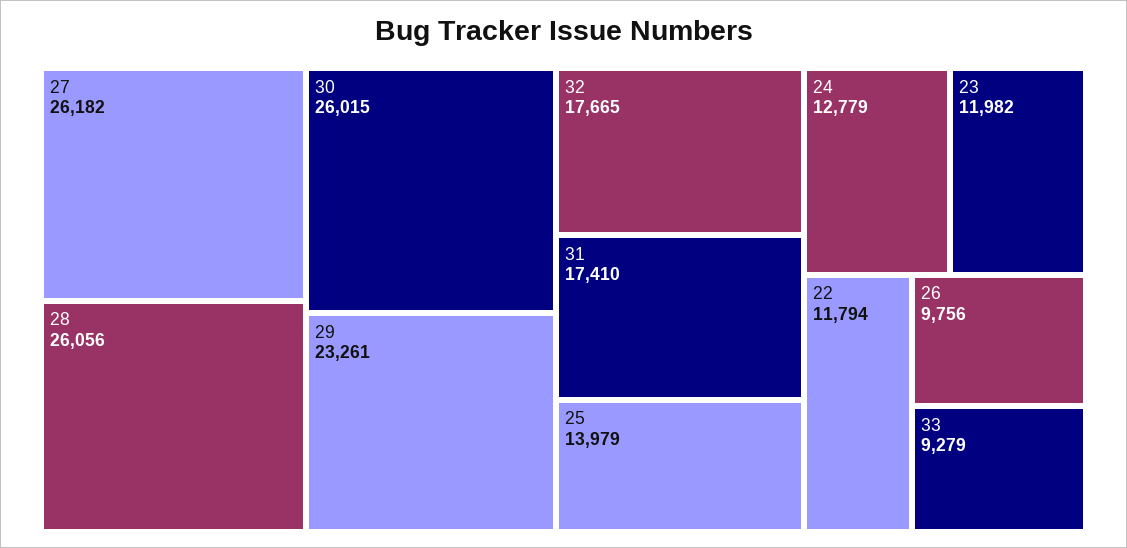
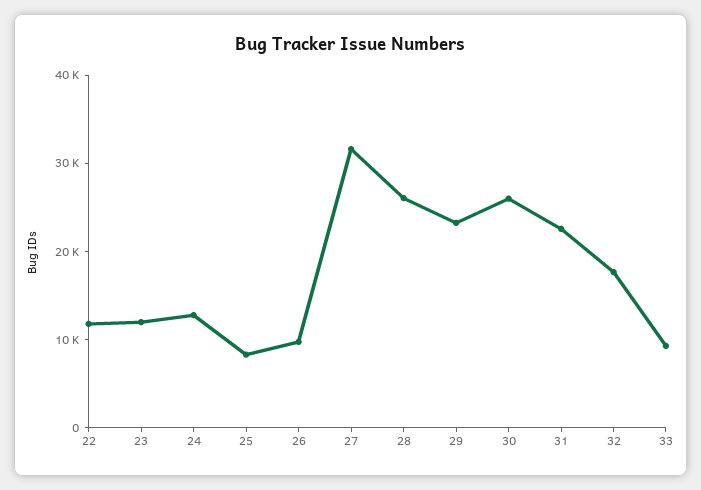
27: 26182 -> 32000
31: 17410 -> 22000
25: 13979 -> 8000

